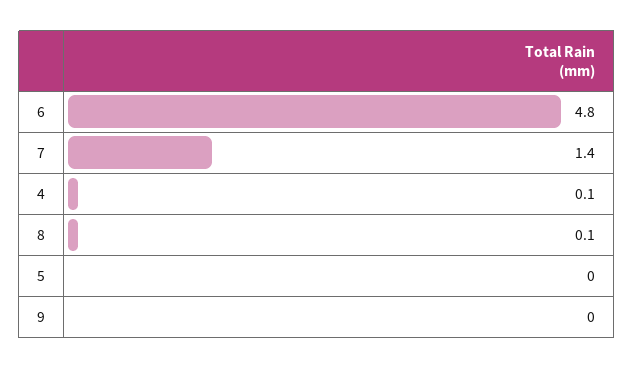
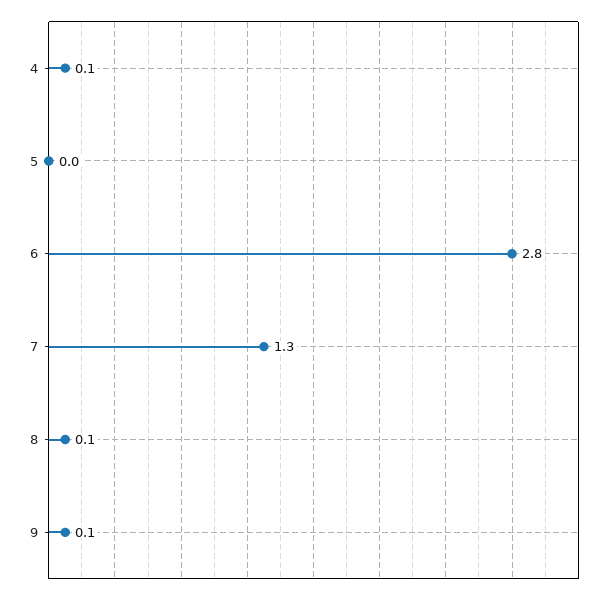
6: 4.8 -> 2.8
7: 1.4 -> 1.3
9: 0 -> 0.1

